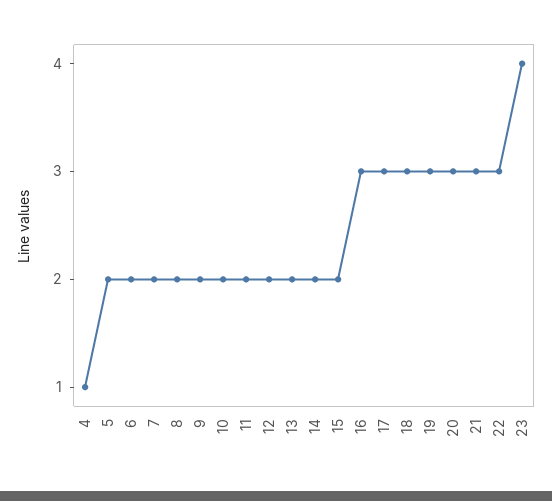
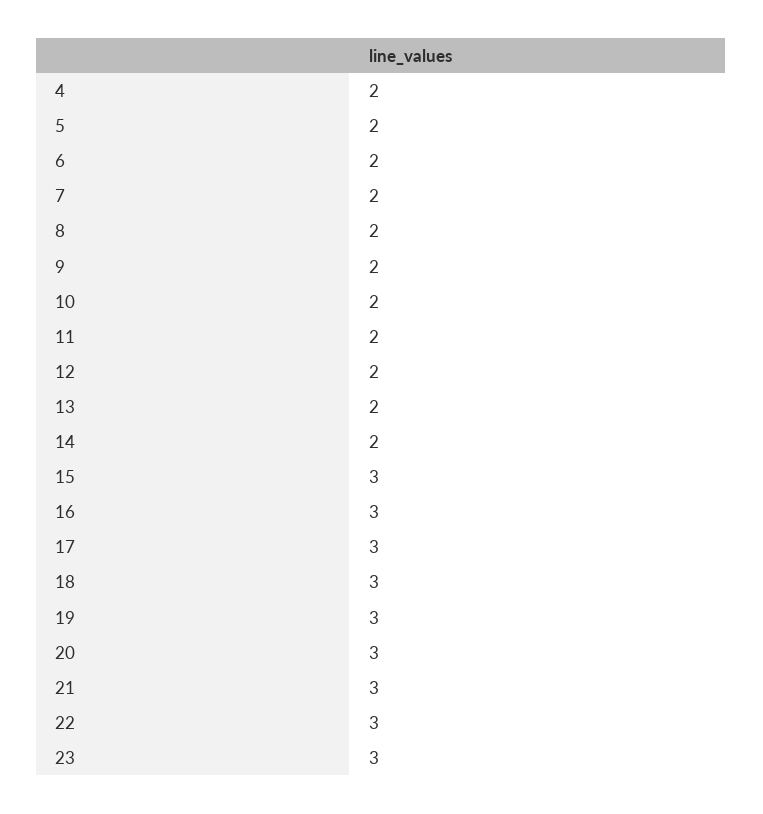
4: 1 -> 2
15: 2 -> 3
23: 4 -> 3

